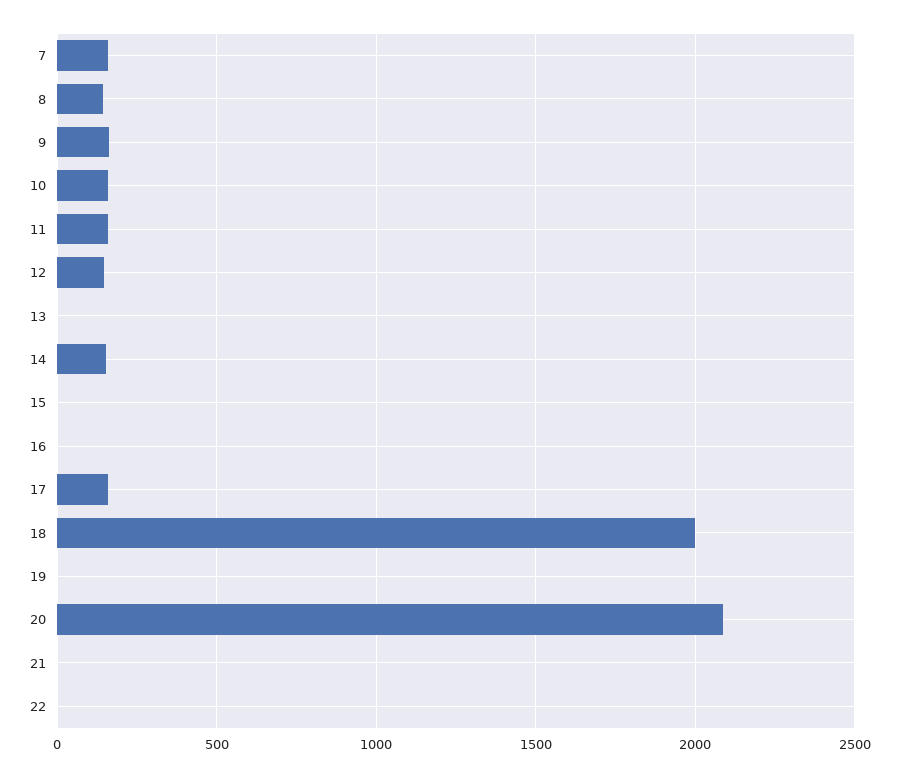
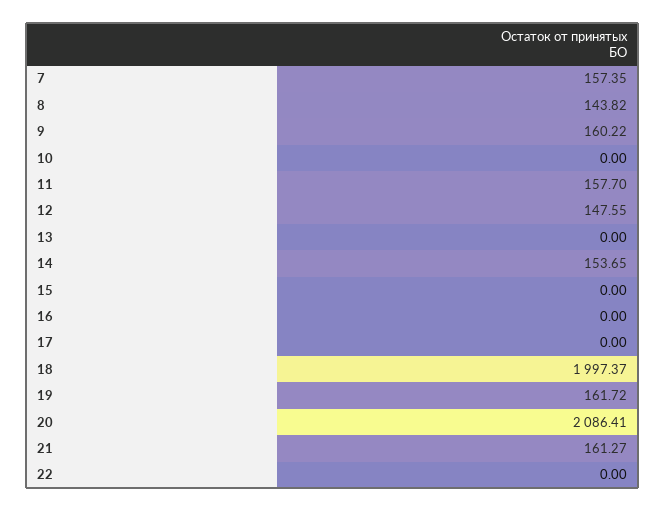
10: 150 -> 0
17: 150 -> 0
19: 0 -> 161.72
21: 0 -> 161.27

